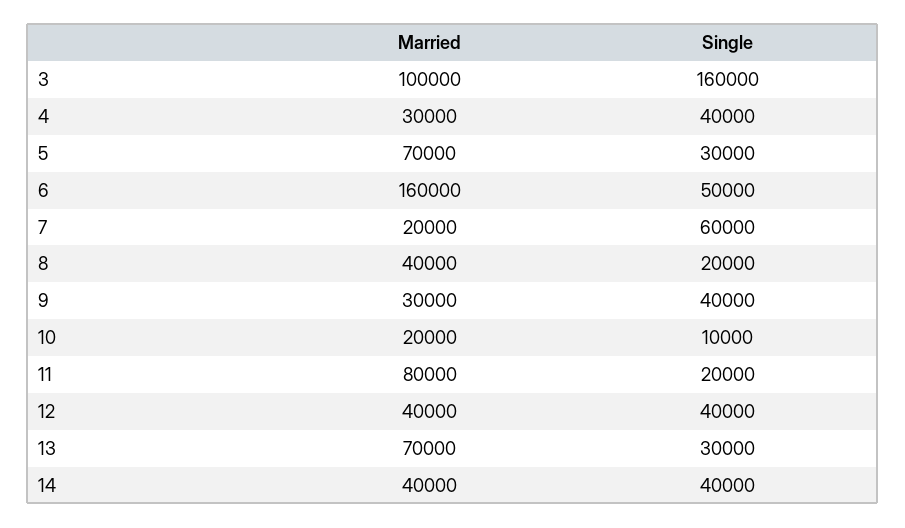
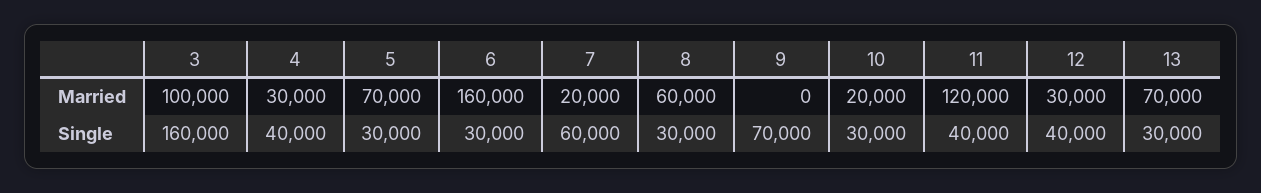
Single, 6: 50000 -> 30000
Married, 8: 40000 -> 60000
Single, 8: 20000 -> 30000
Married, 9: 30000 -> 0
Single, 9: 40000 -> 70000
Single, 10: 10000 -> 30000
Married, 11: 80000 -> 120000
Single, 11: 20000 -> 40000
Married, 12: 40000 -> 30000
Married, 14: 40000 -> none
Single, 14: 40000 -> none

